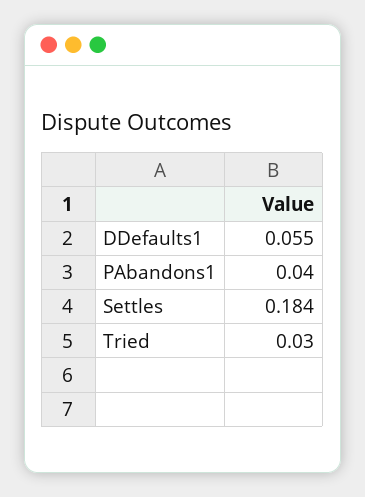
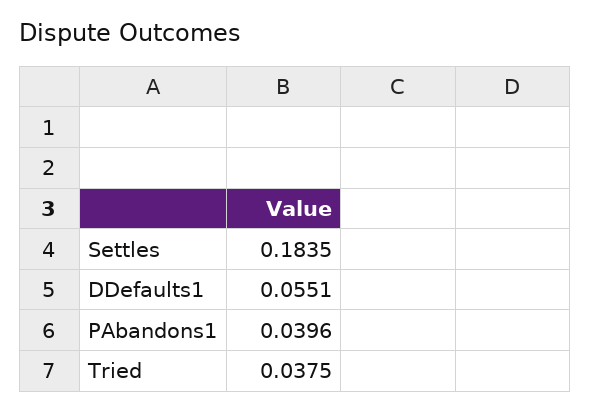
Tried: 0.03 -> 0.0375

